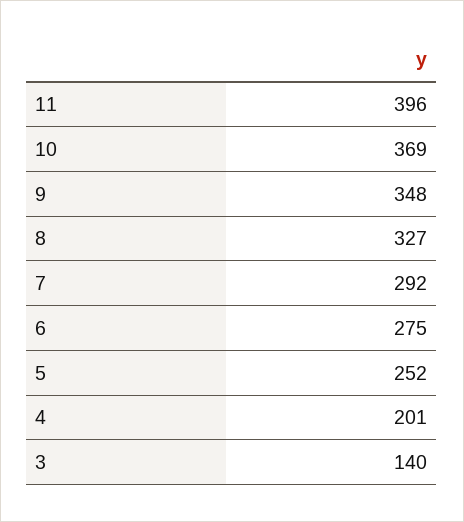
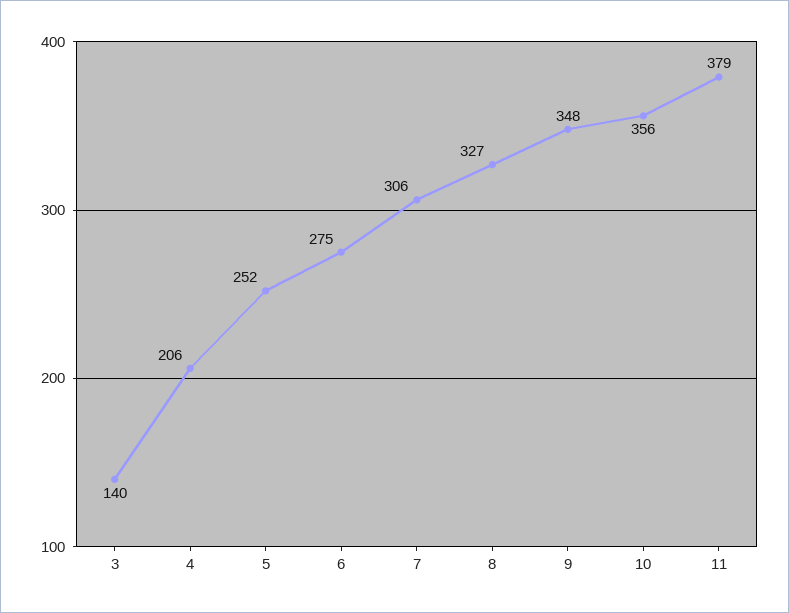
11: 396 -> 379
10: 369 -> 356
7: 292 -> 306
4: 201 -> 206

